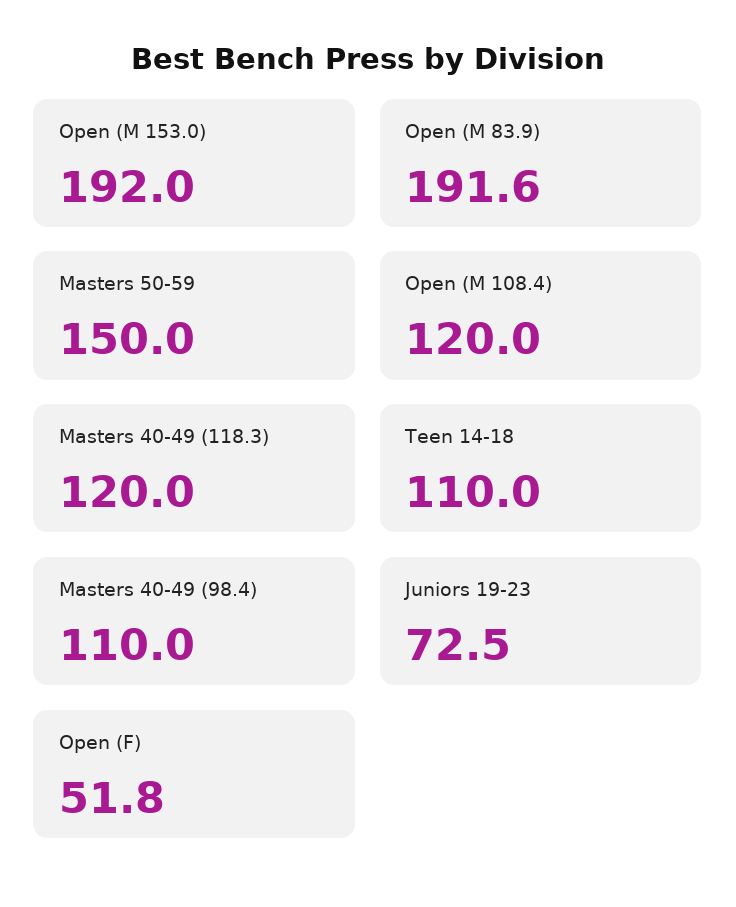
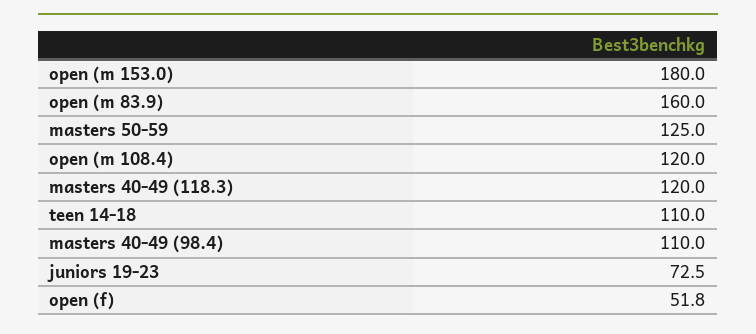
Open (M 153.0): 192 -> 180
Open (M 83.9): 191.6 -> 160
Masters 50-59: 150 -> 125

